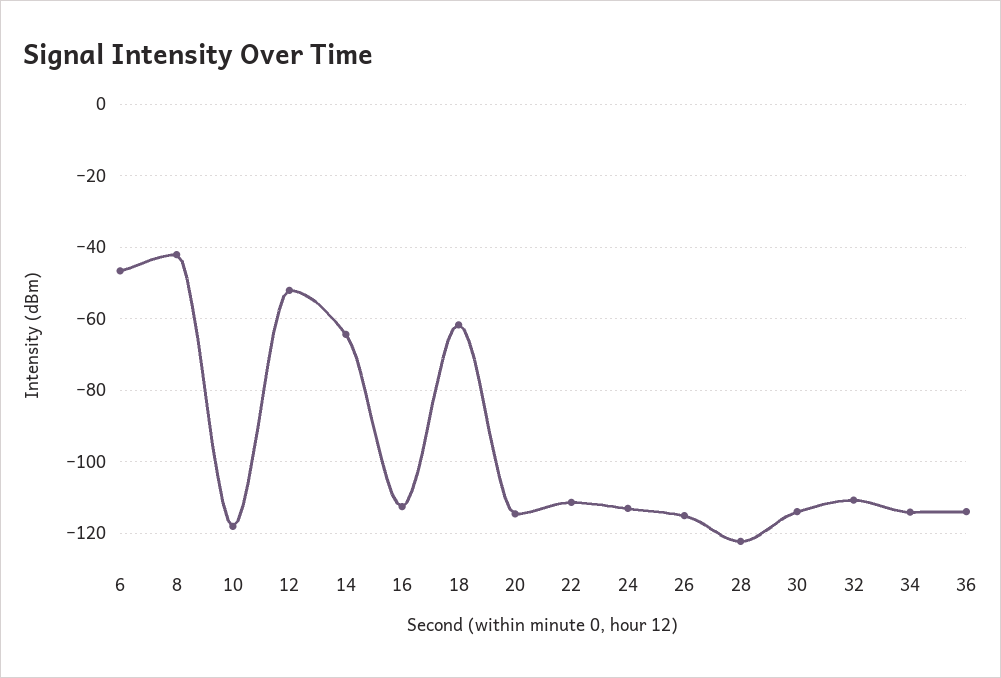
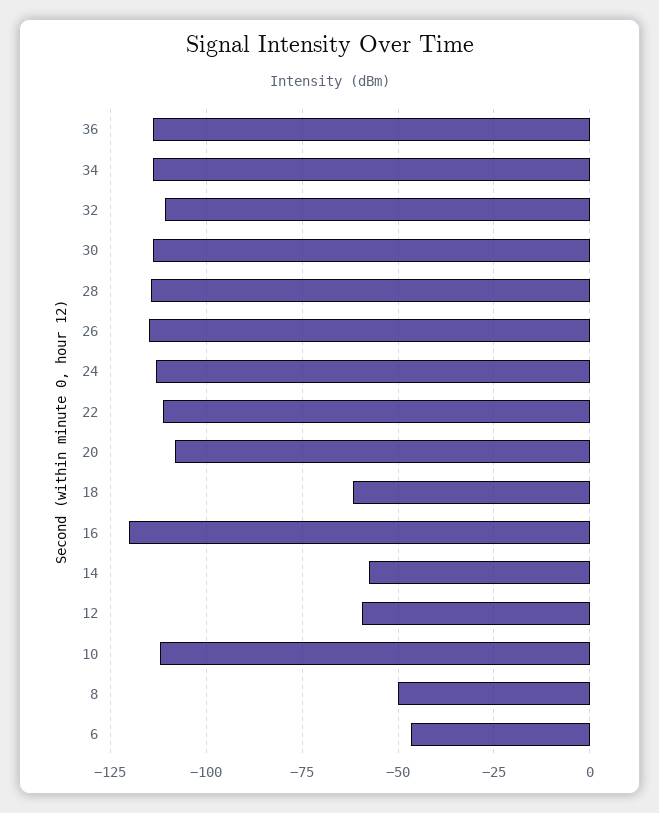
8: -42 -> -50
10: -118 -> -112.5
12: -52 -> -60
14: -64 -> -57.5
16: -112 -> -120
20: -114 -> -107.5
28: -122 -> -115

